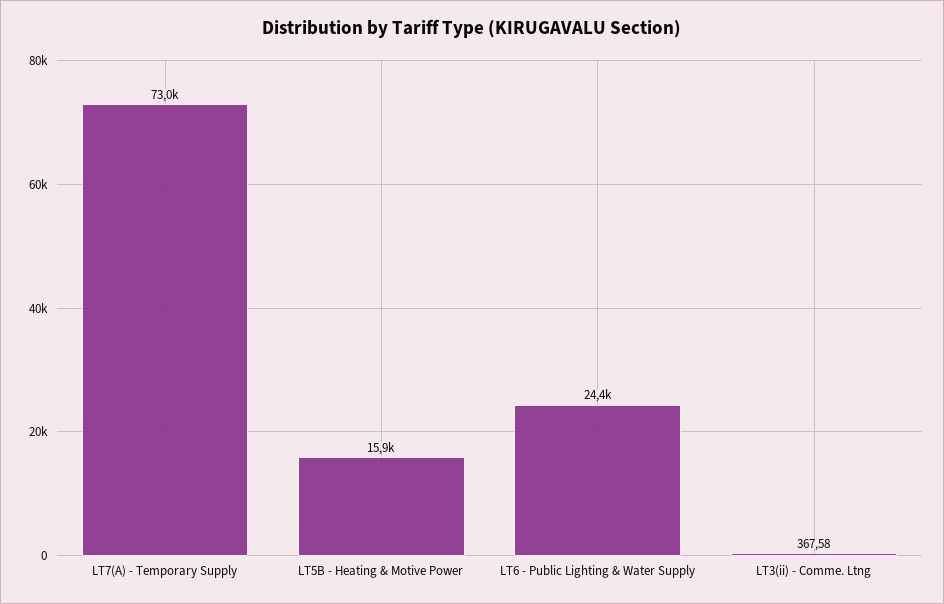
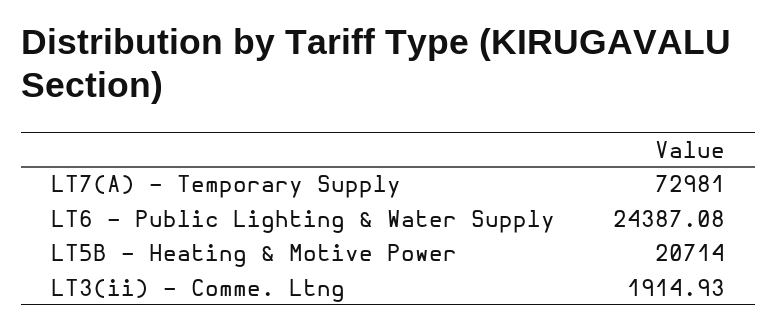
LT5B - Heating & Motive Power: 15900 -> 20714
LT3(ii) - Comme. Ltng: 367.58 -> 1914.93

